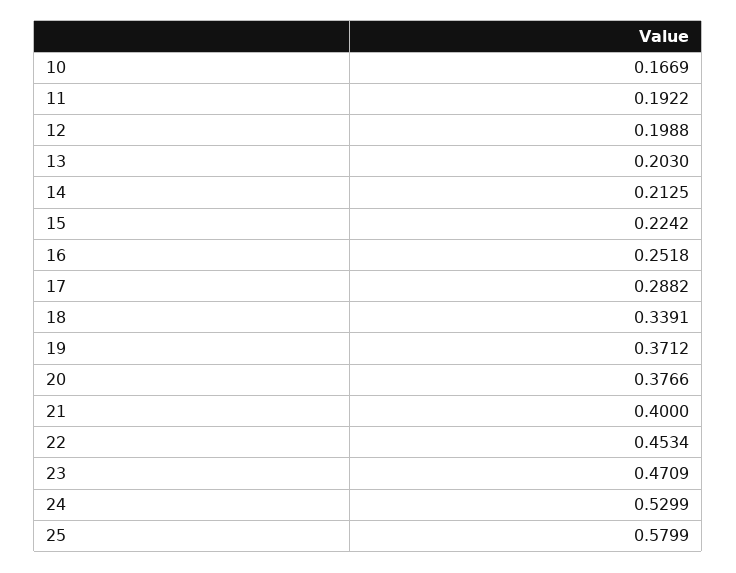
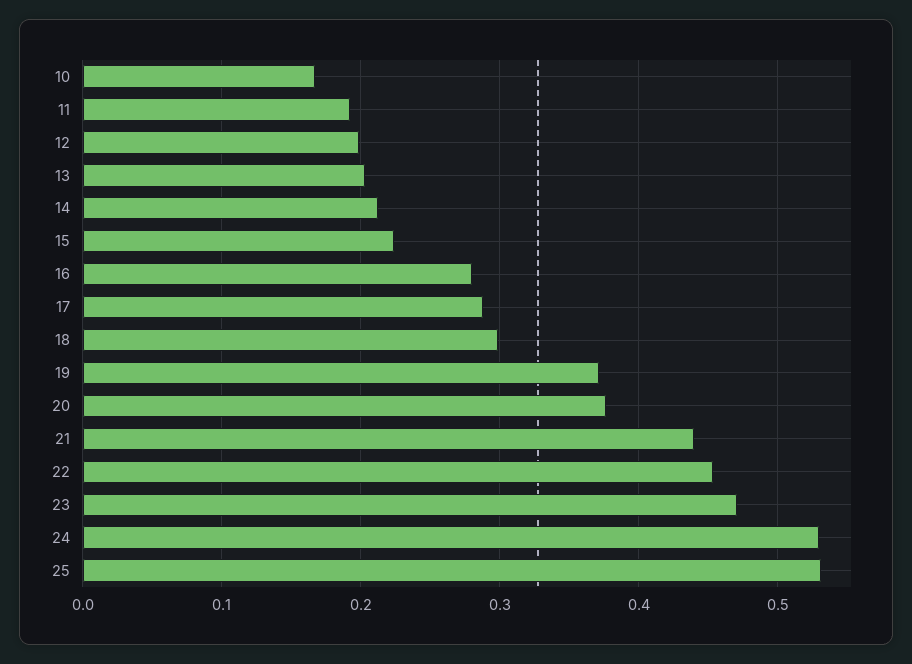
16: 0.2518 -> 0.28
18: 0.3391 -> 0.3
21: 0.4 -> 0.44
25: 0.5799 -> 0.53

